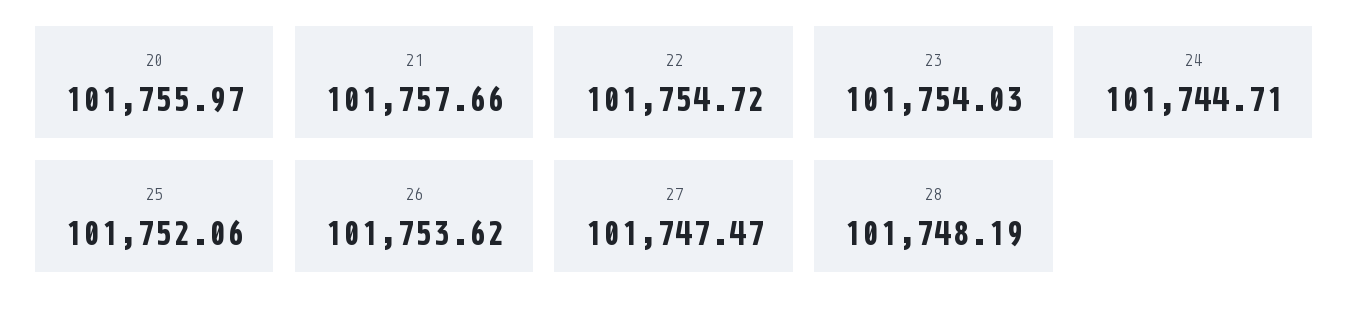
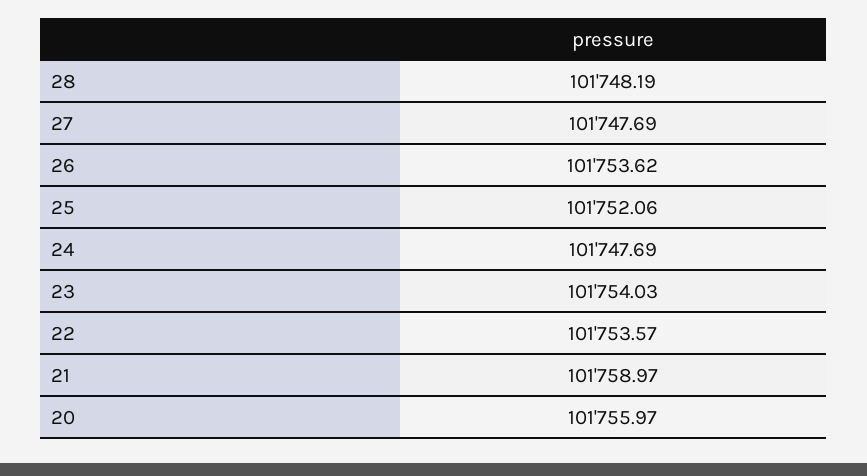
21: 101757.66 -> 101758.97
22: 101754.72 -> 101753.57
24: 101744.71 -> 101747.69
27: 101747.47 -> 101747.69

